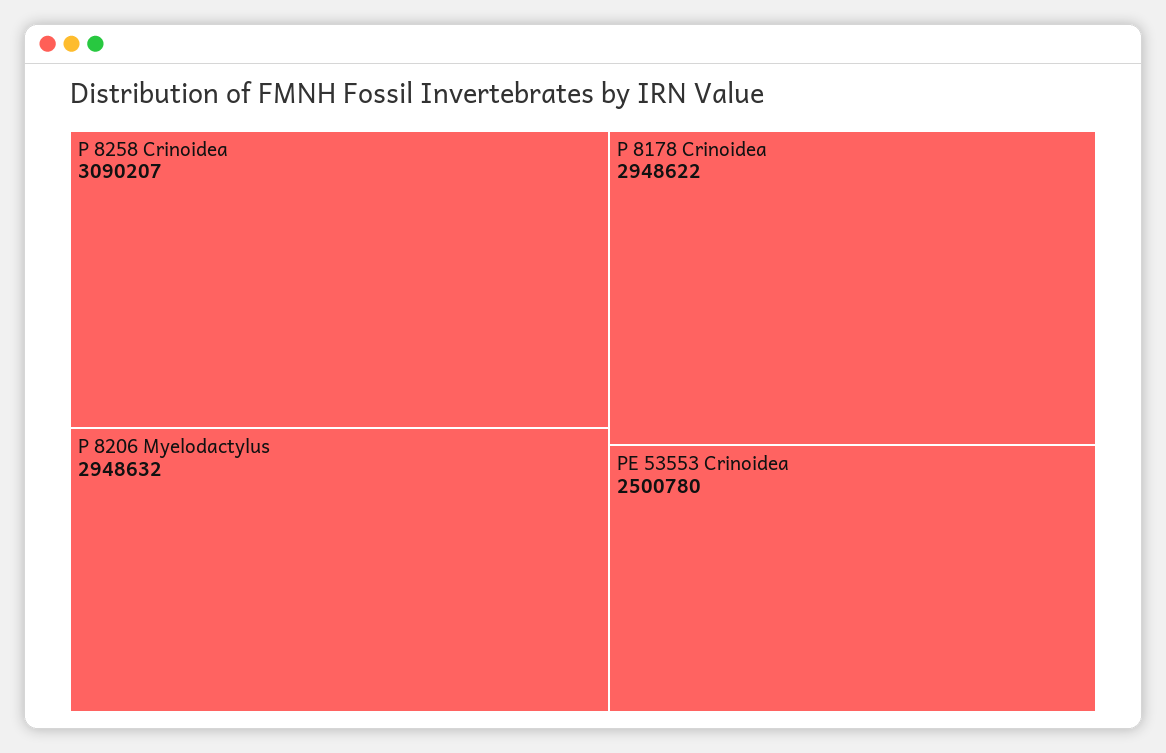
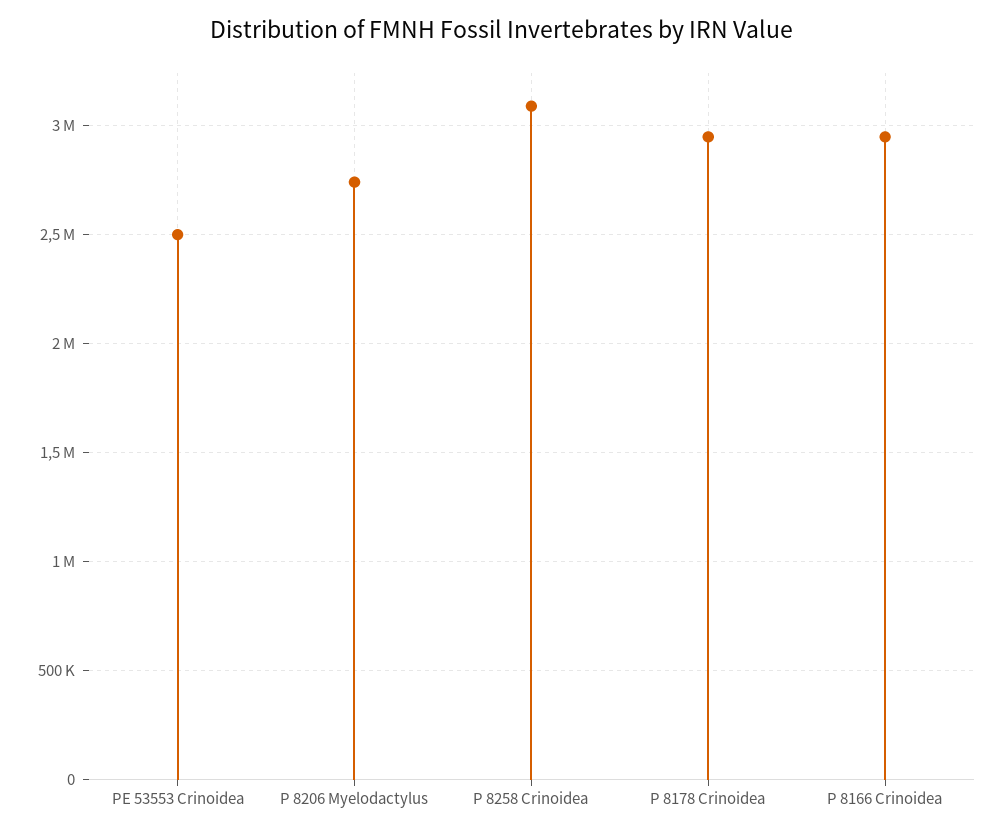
P 8206 Myelodactylus: 2948632 -> 2750000
P 8166 Crinoidea: none -> 2950000

